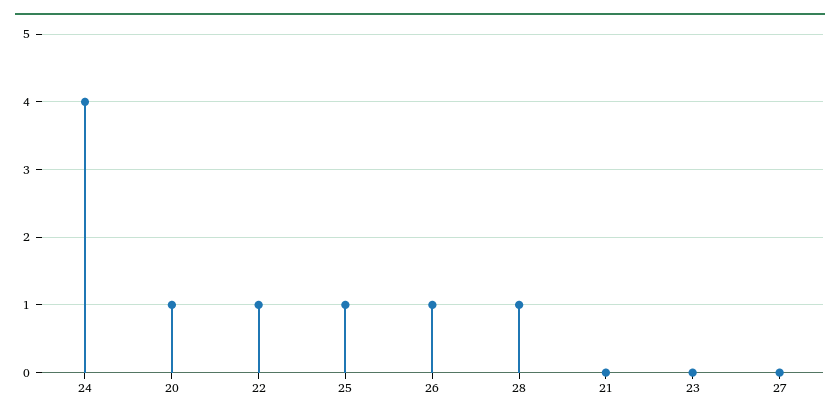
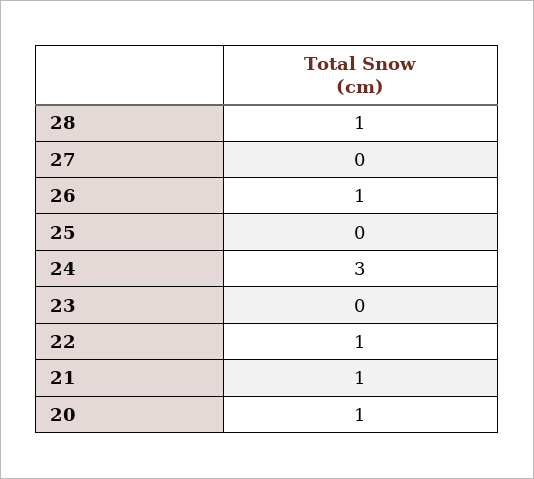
24: 4 -> 3
25: 1 -> 0
21: 0 -> 1

